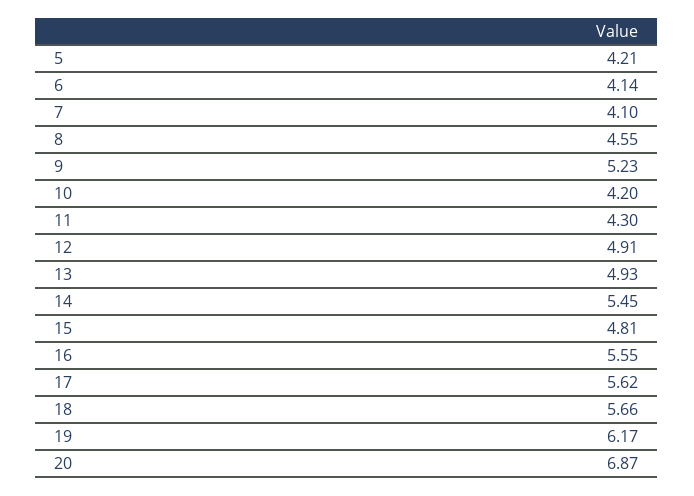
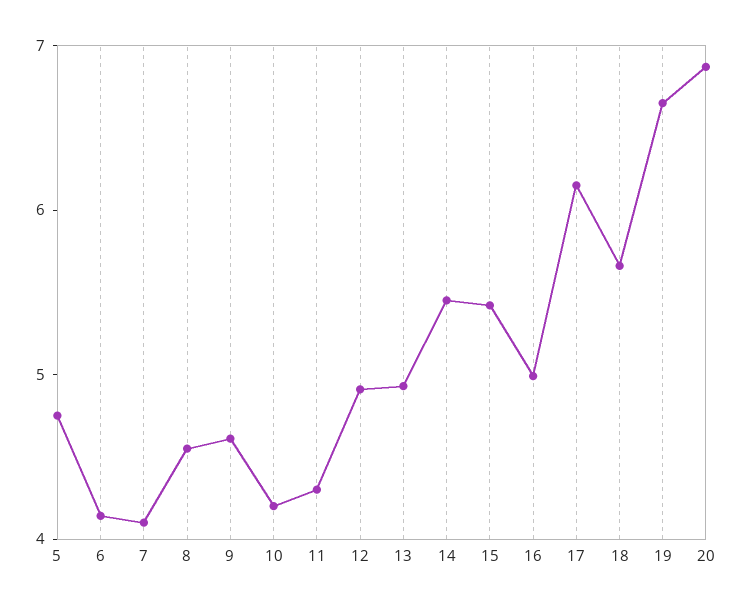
5: 4.21 -> 4.8
9: 5.23 -> 4.6
15: 4.81 -> 5.4
16: 5.55 -> 5
17: 5.62 -> 6.2
19: 6.17 -> 6.6

